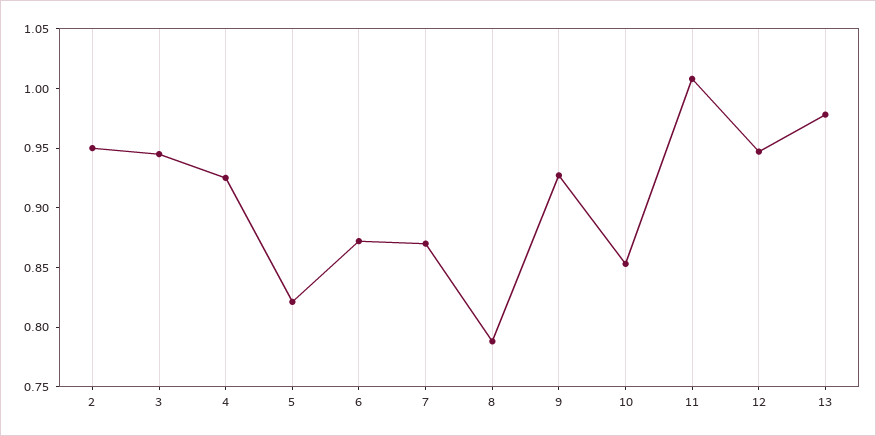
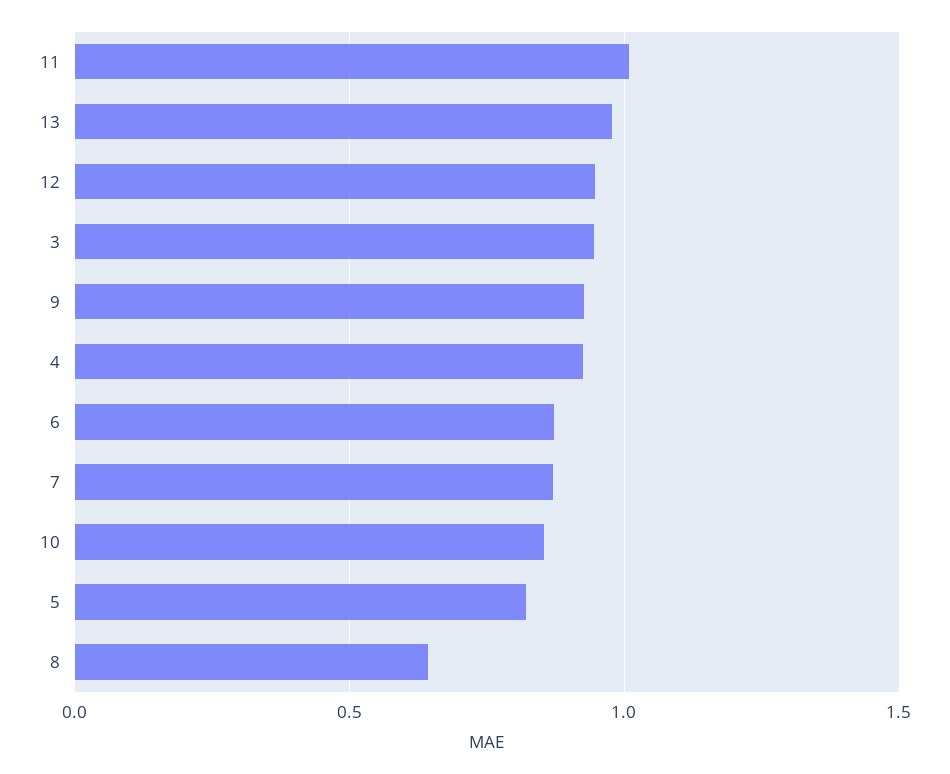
2: 0.95 -> none
8: 0.79 -> 0.65

